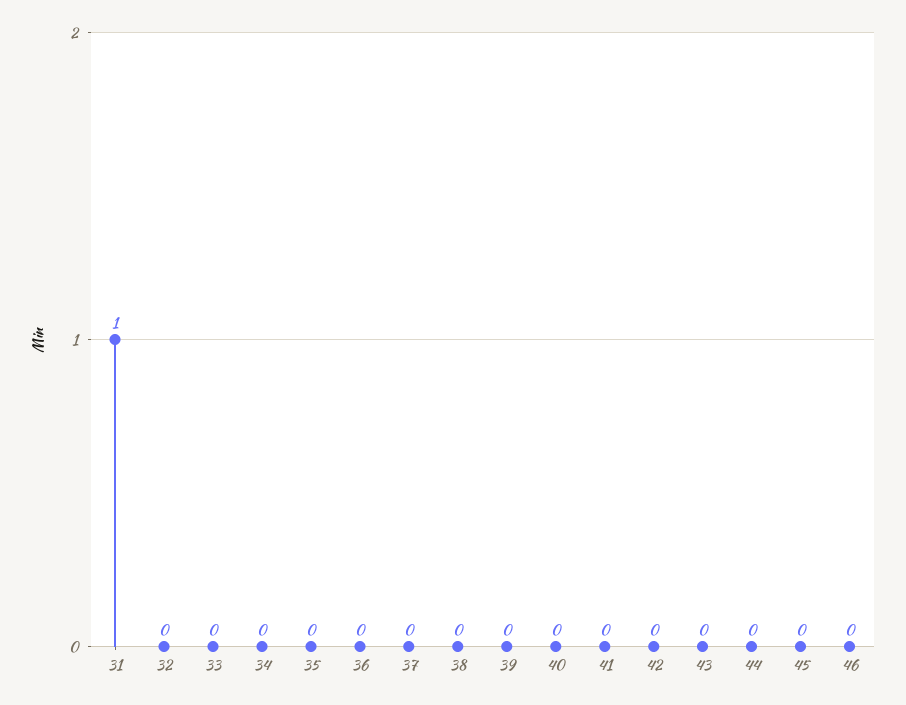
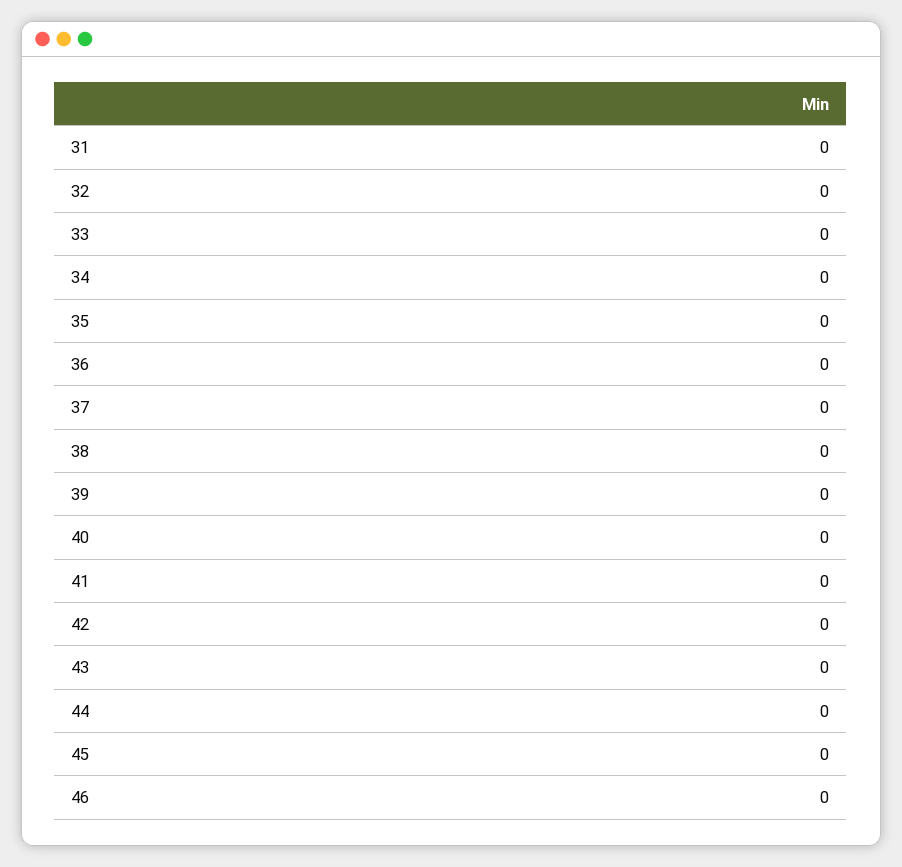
31: 1 -> 0

